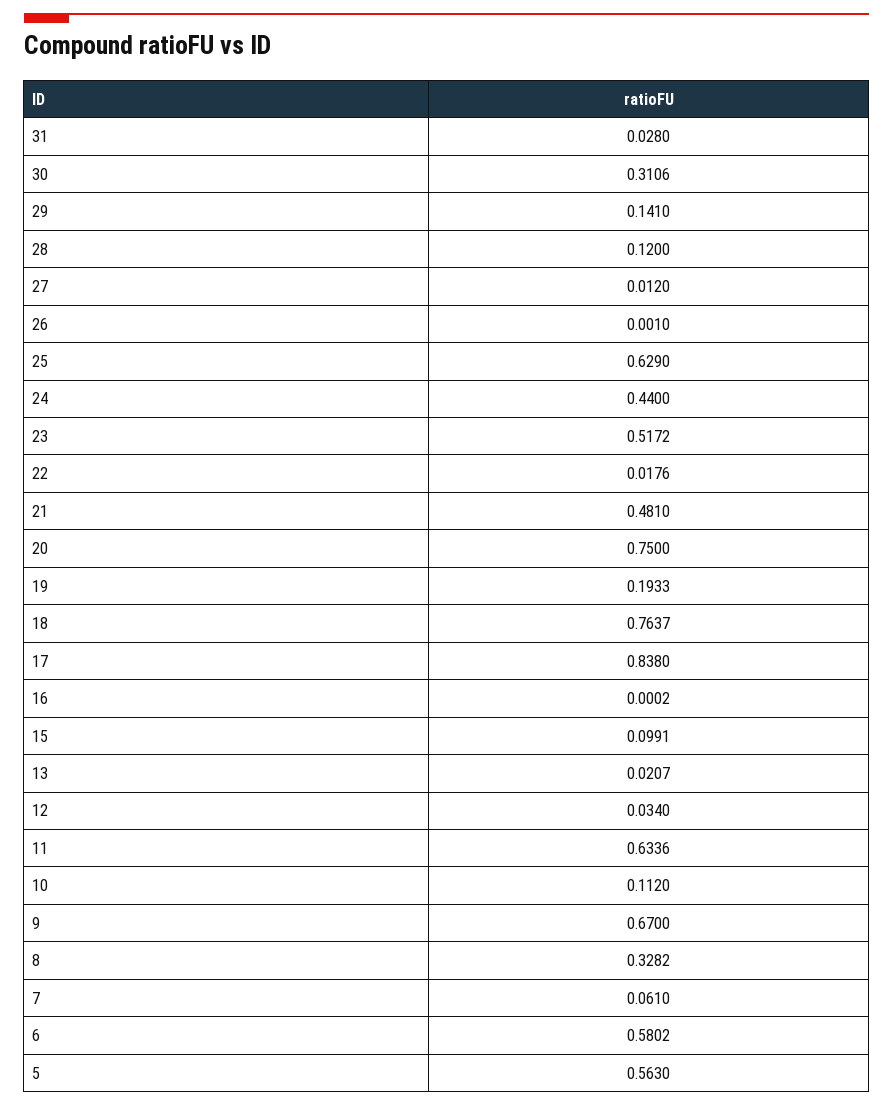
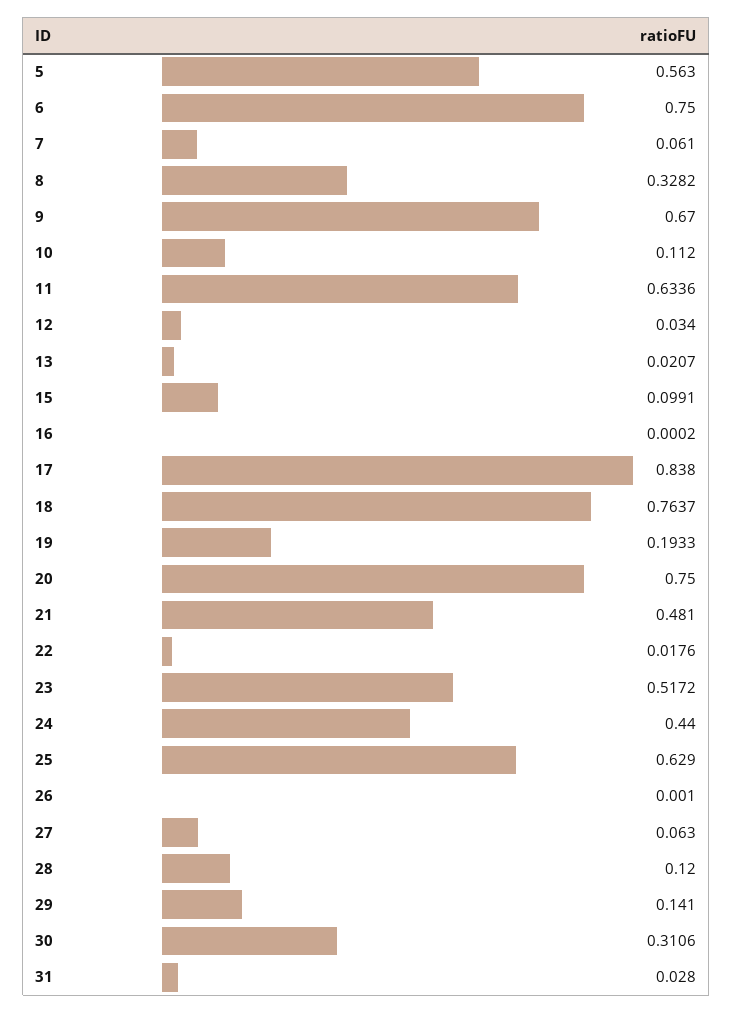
27: 0.012 -> 0.063
6: 0.5802 -> 0.75

